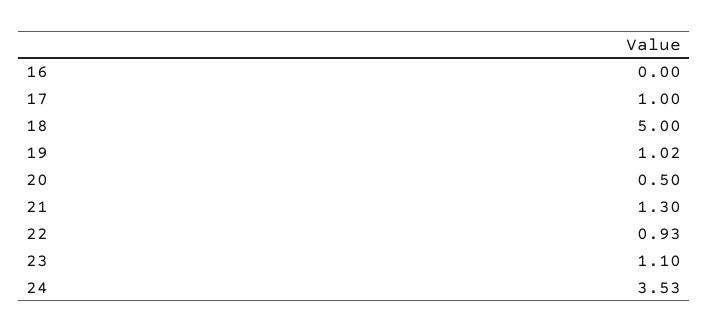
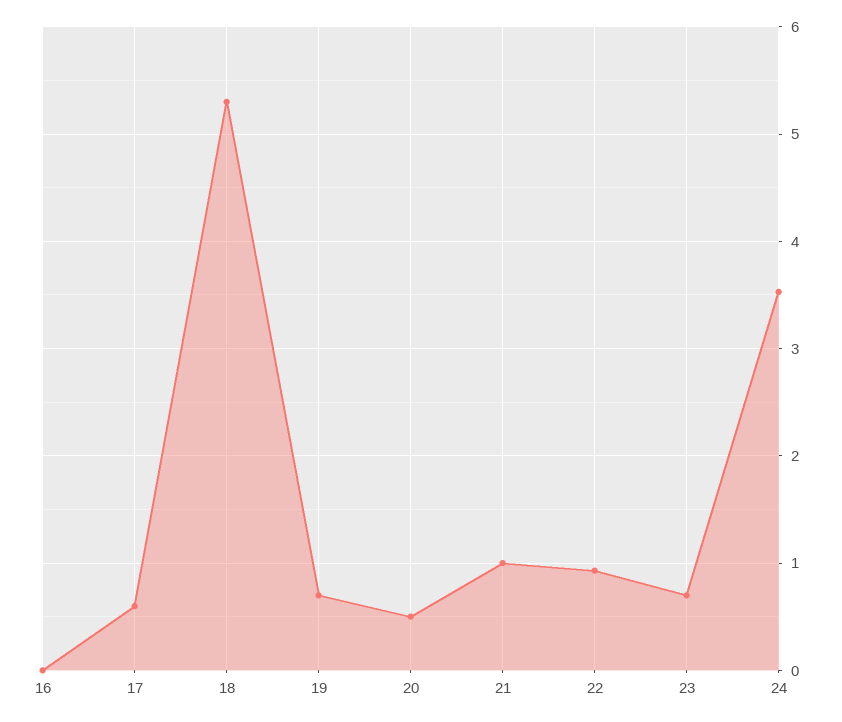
17: 1 -> 0.6
18: 5 -> 5.3
19: 1.02 -> 0.7
21: 1.3 -> 1
23: 1.1 -> 0.7

